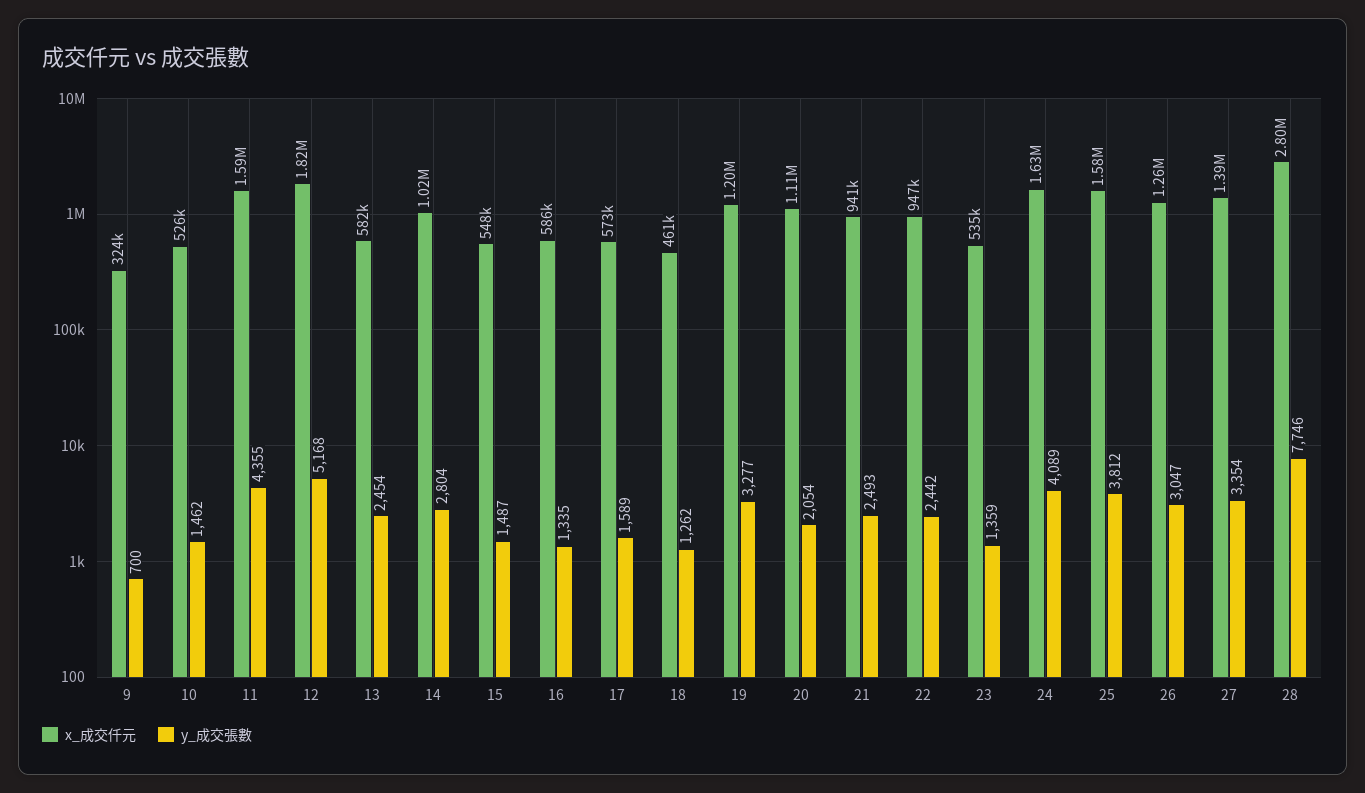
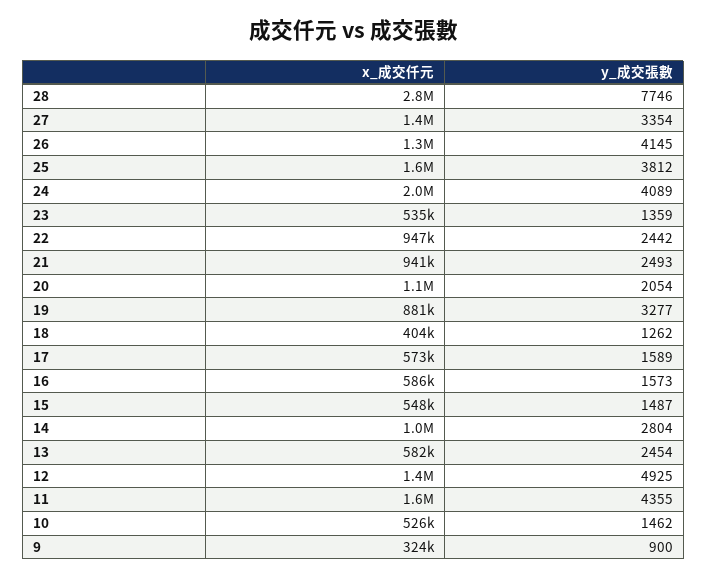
y_成交張數, 9: 700 -> 900
x_成交仟元, 12: 1820000 -> 1400000
y_成交張數, 12: 5168 -> 4925
y_成交張數, 16: 1335 -> 1573
x_成交仟元, 18: 461000 -> 404000
x_成交仟元, 19: 1200000 -> 881000
x_成交仟元, 24: 1630000 -> 2000000
y_成交張數, 26: 3047 -> 4145

